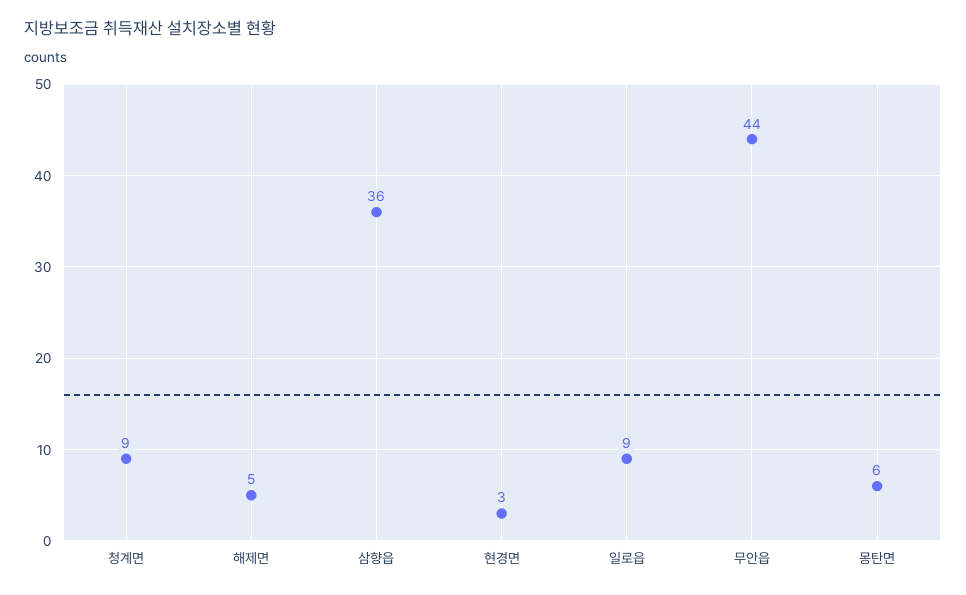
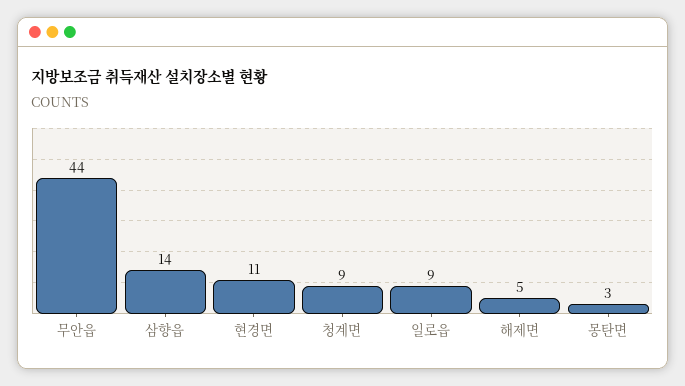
삼향읍: 36 -> 14
현경면: 3 -> 11
몽탄면: 6 -> 3

